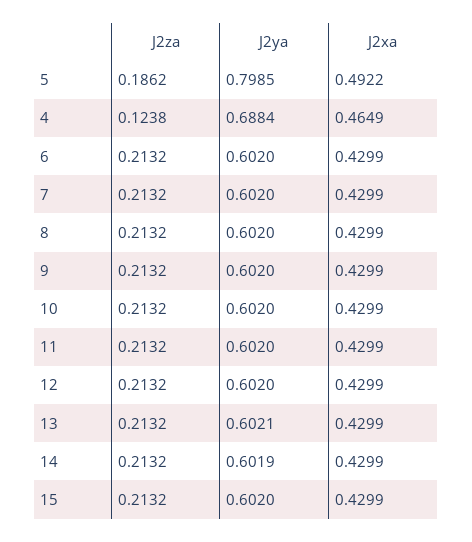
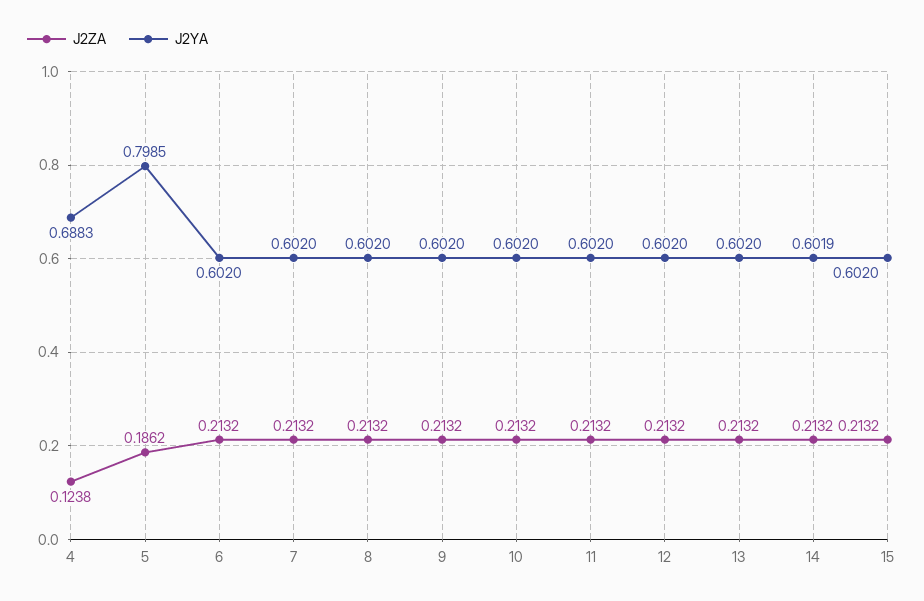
J2xa, 5: 0.4922 -> none
J2ya, 4: 0.6884 -> 0.6883
J2xa, 4: 0.4649 -> none
J2xa, 6: 0.4299 -> none
J2xa, 7: 0.4299 -> none
J2xa, 8: 0.4299 -> none
J2xa, 9: 0.4299 -> none
J2xa, 10: 0.4299 -> none
J2xa, 11: 0.4299 -> none
J2xa, 12: 0.4299 -> none
J2ya, 13: 0.6021 -> 0.602
J2xa, 13: 0.4299 -> none
J2xa, 14: 0.4299 -> none
J2xa, 15: 0.4299 -> none

